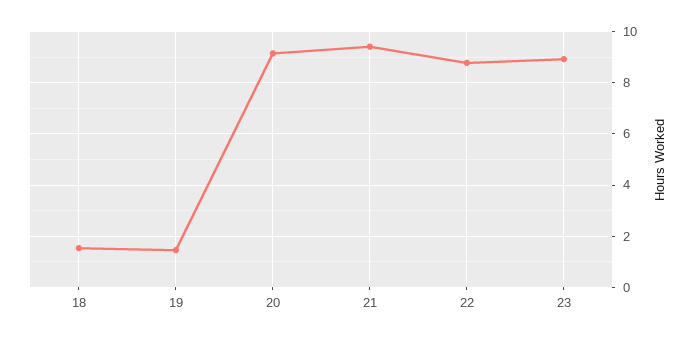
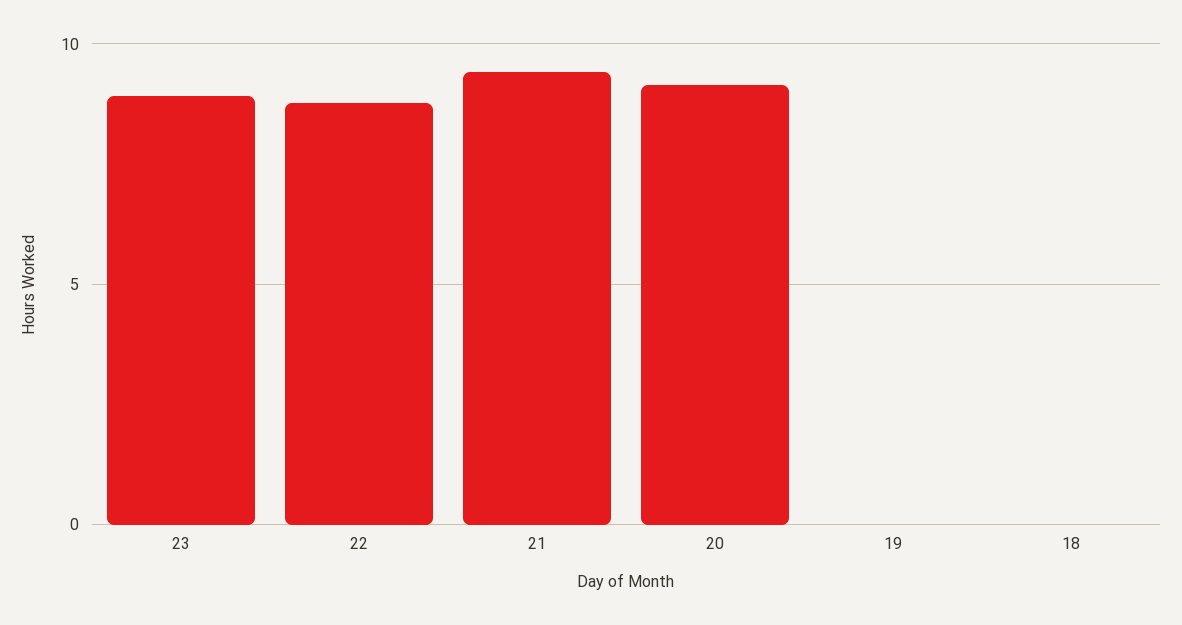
18: 1.5 -> 0
19: 1.5 -> 0

